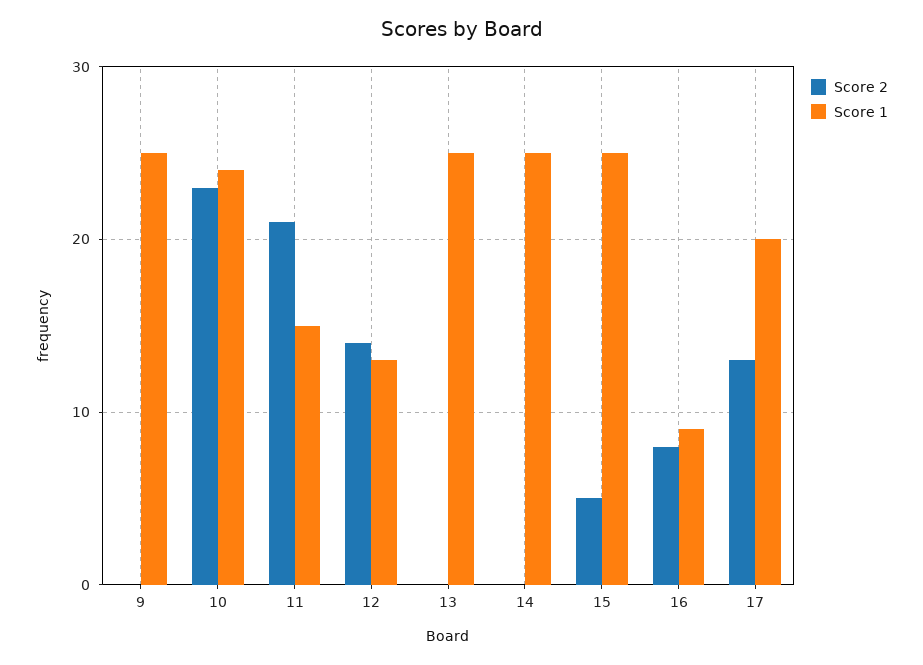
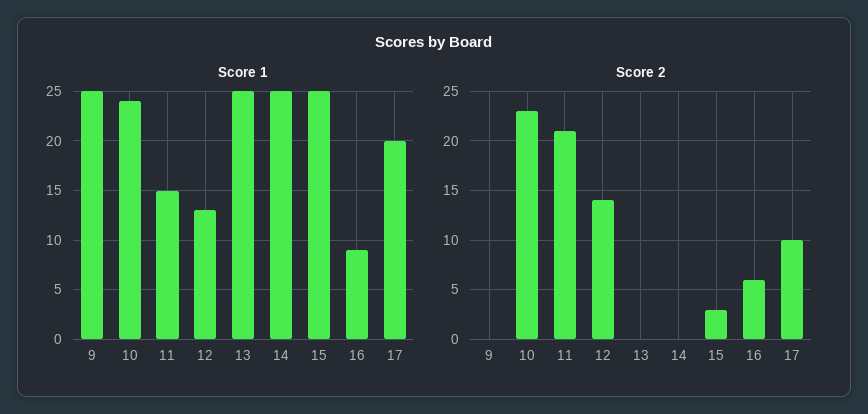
Score 2, 15: 5 -> 3
Score 2, 16: 8 -> 6
Score 2, 17: 13 -> 10

